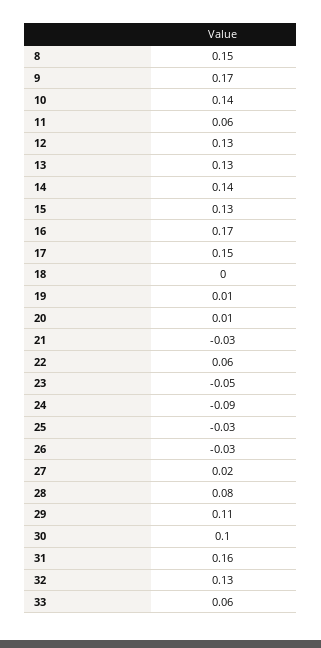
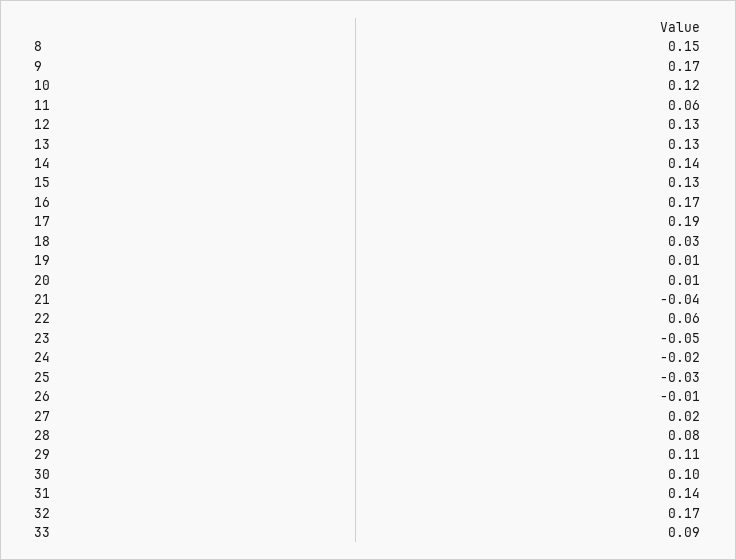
10: 0.14 -> 0.12
17: 0.15 -> 0.19
18: 0 -> 0.03
21: -0.03 -> -0.04
24: -0.09 -> -0.02
26: -0.03 -> -0.01
31: 0.16 -> 0.14
32: 0.13 -> 0.17
33: 0.06 -> 0.09

